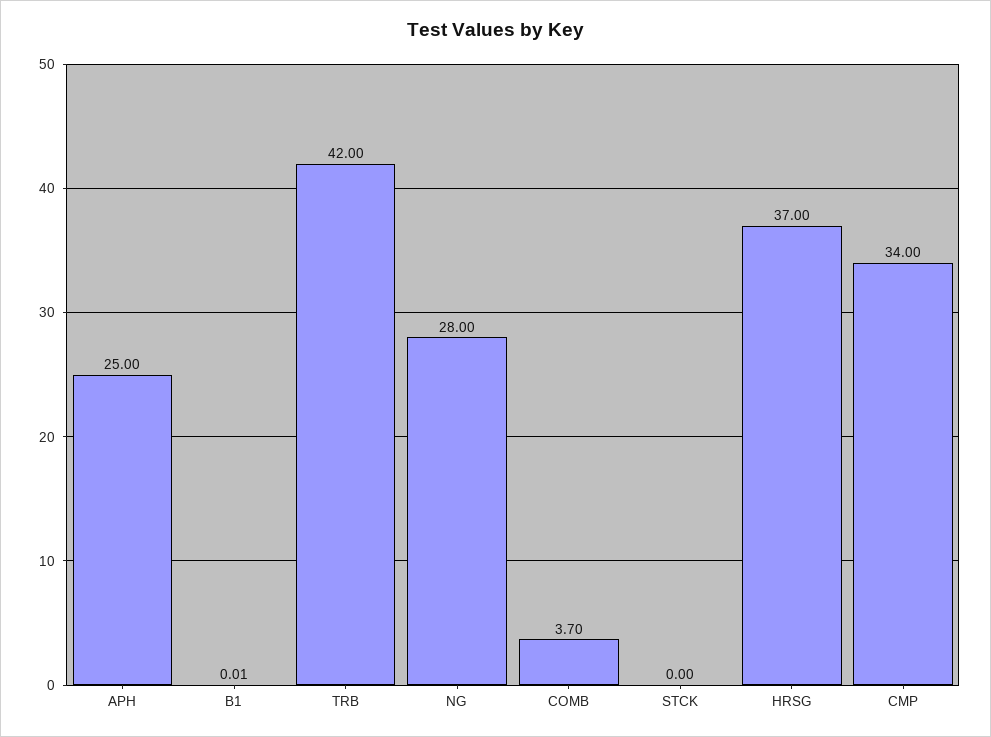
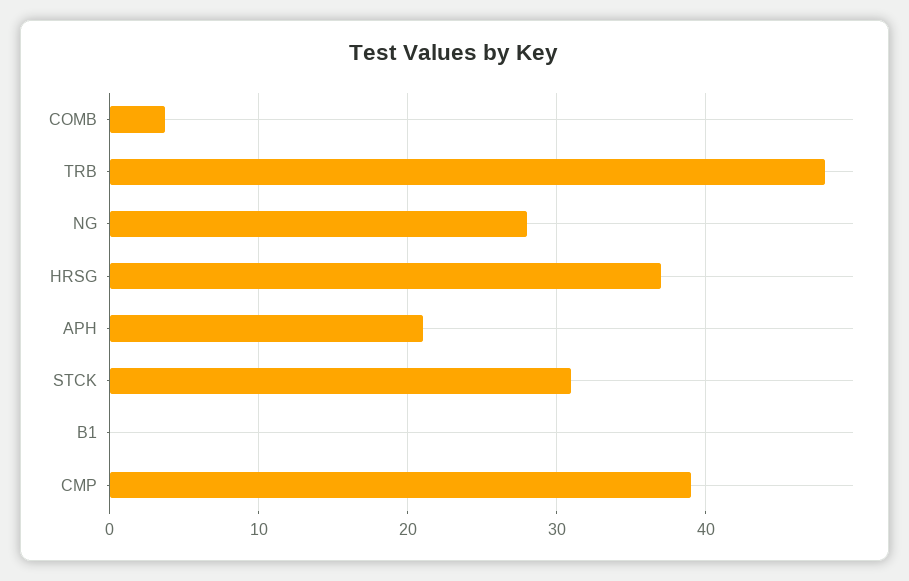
APH: 25 -> 21
TRB: 42 -> 48
STCK: 0 -> 31
CMP: 34 -> 39

